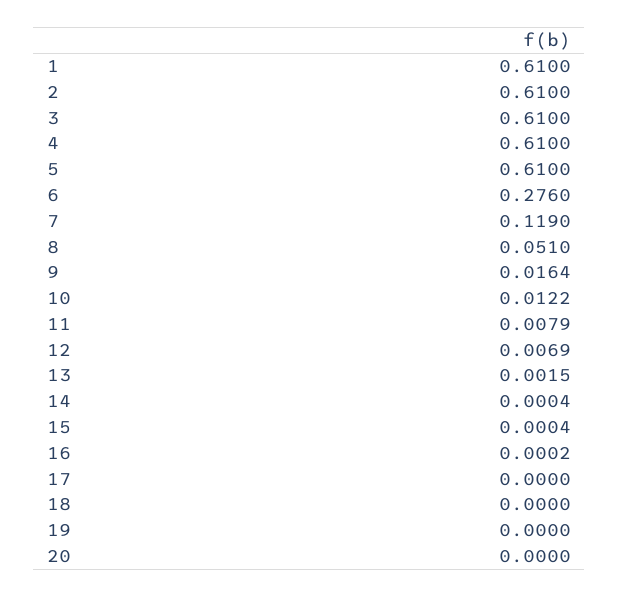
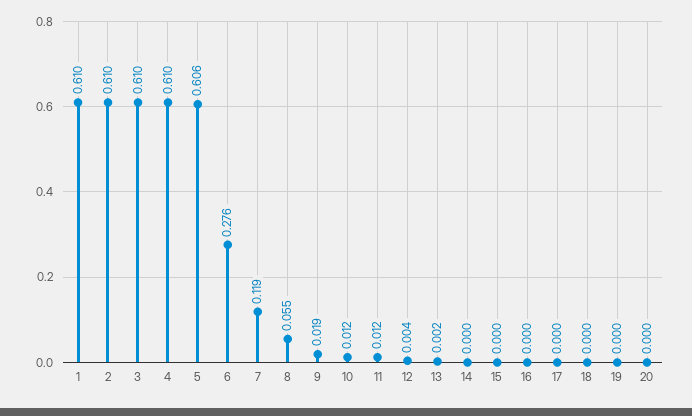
5: 0.61 -> 0.606
8: 0.051 -> 0.055
9: 0.0164 -> 0.019
11: 0.0079 -> 0.012
12: 0.0069 -> 0.004

